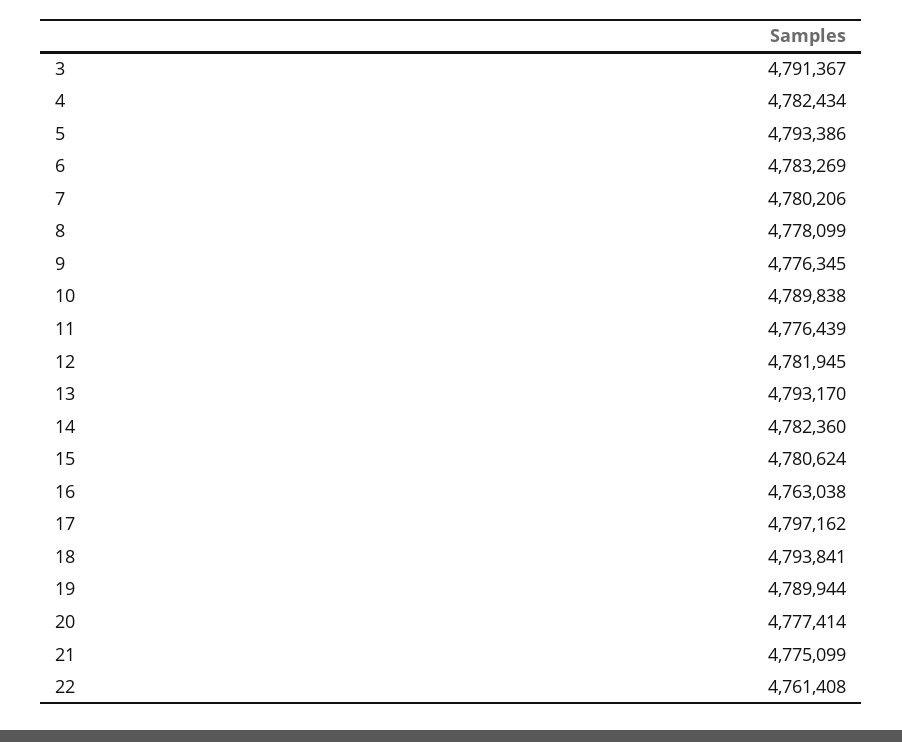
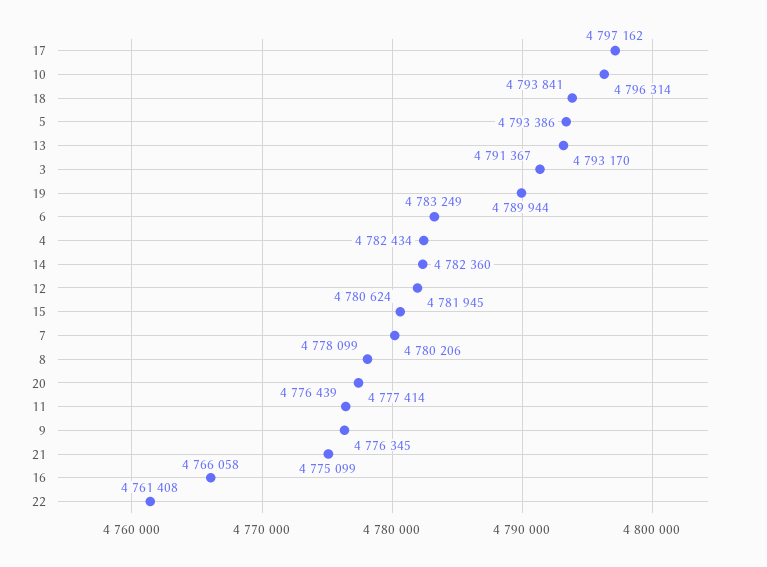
6: 4783269 -> 4783249
10: 4789838 -> 4796314
16: 4763038 -> 4766058

